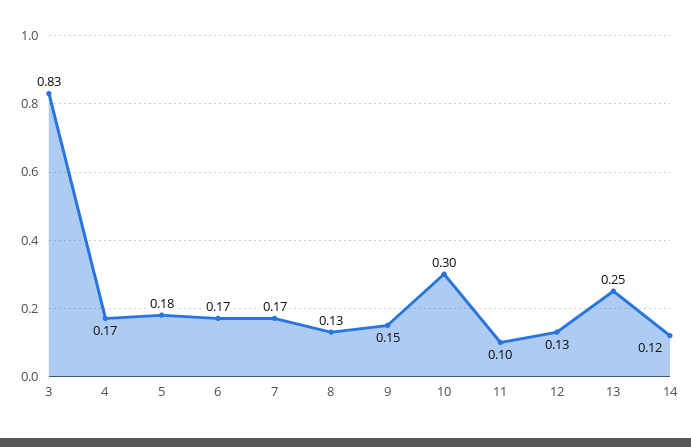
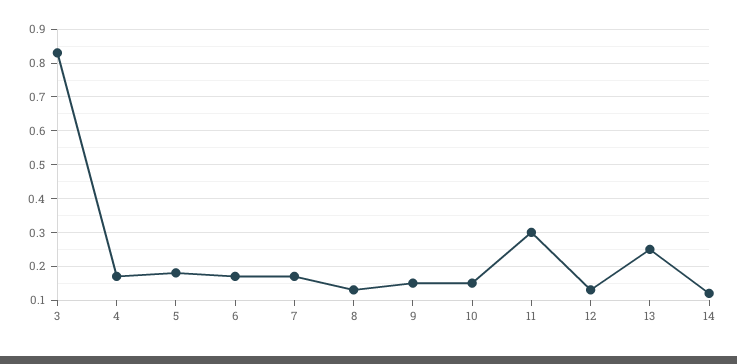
10: 0.3 -> 0.15
11: 0.1 -> 0.3

